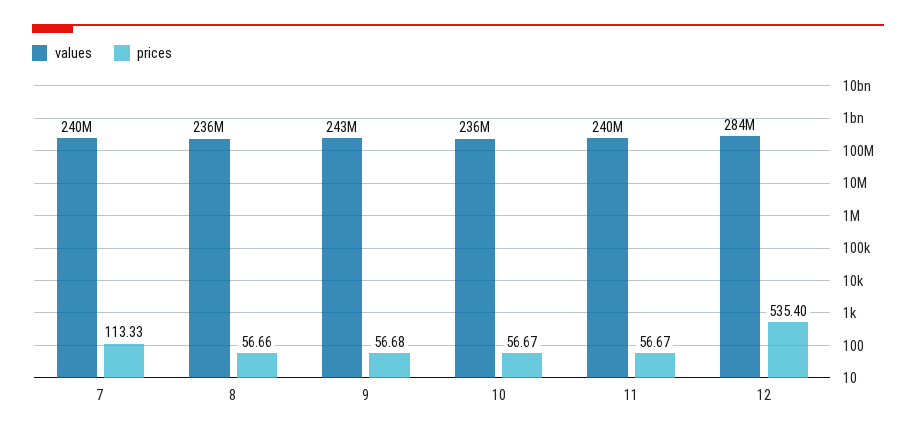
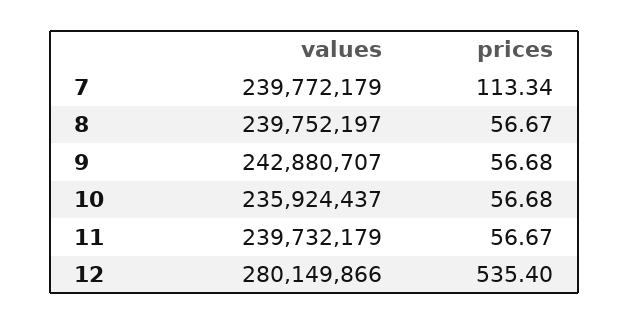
prices, 7: 113.33 -> 113.34
values, 8: 236000000 -> 239752197
prices, 8: 56.66 -> 56.67
prices, 10: 56.67 -> 56.68
values, 12: 284000000 -> 280149866

